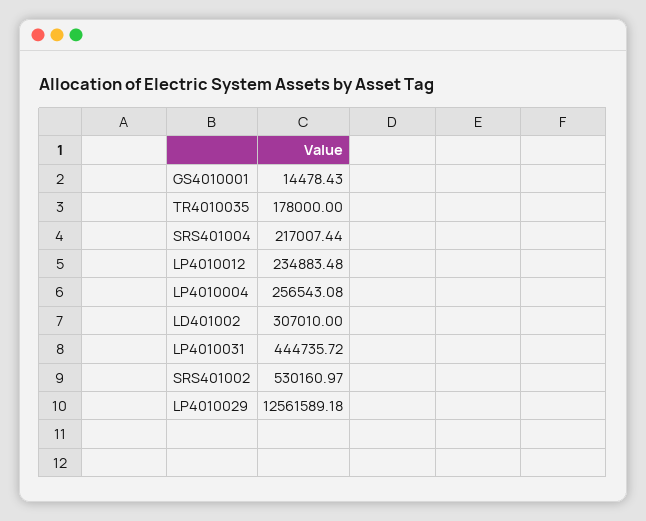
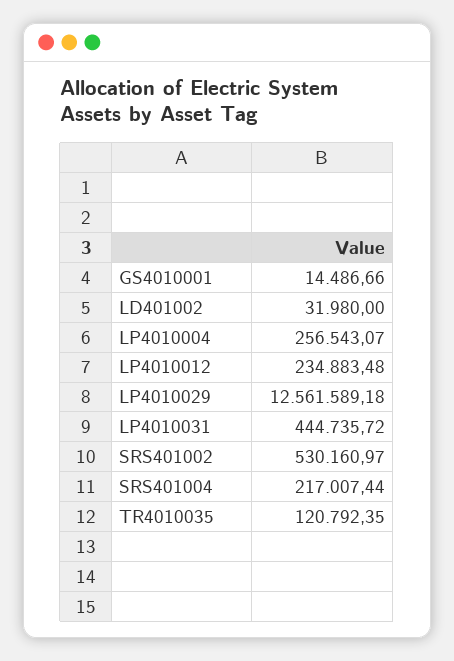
GS4010001: 14478.43 -> 14486.66
TR4010035: 178000 -> 120792.35
LP4010004: 256543.08 -> 256543.07
LD401002: 307010 -> 31980

